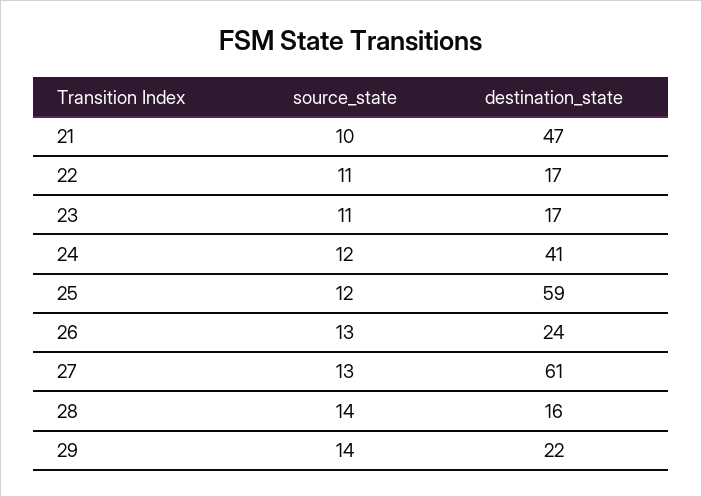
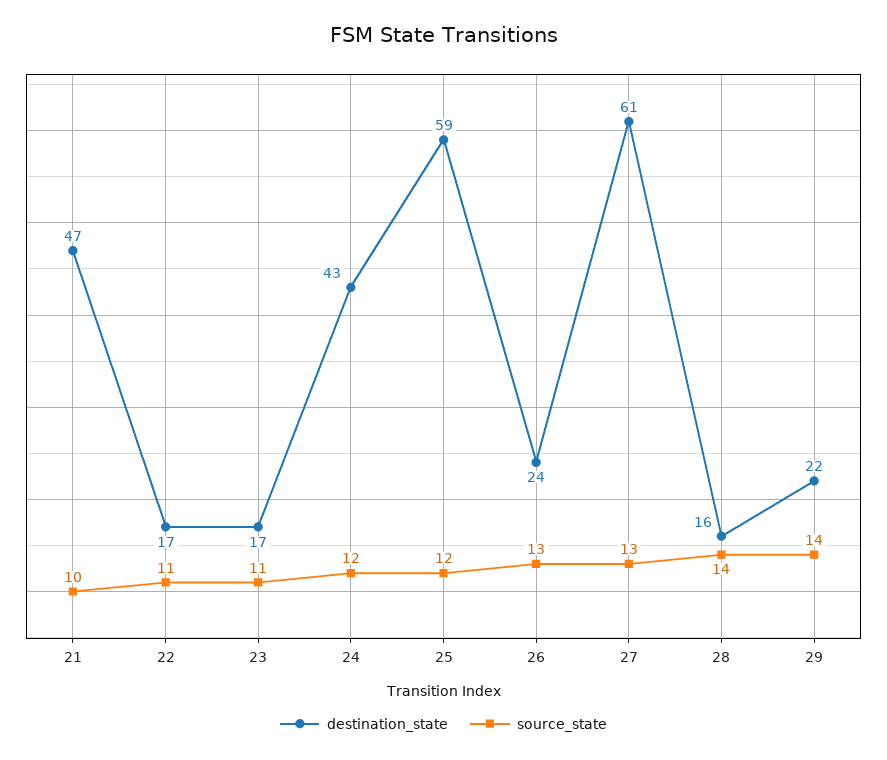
destination_state, 24: 41 -> 43

